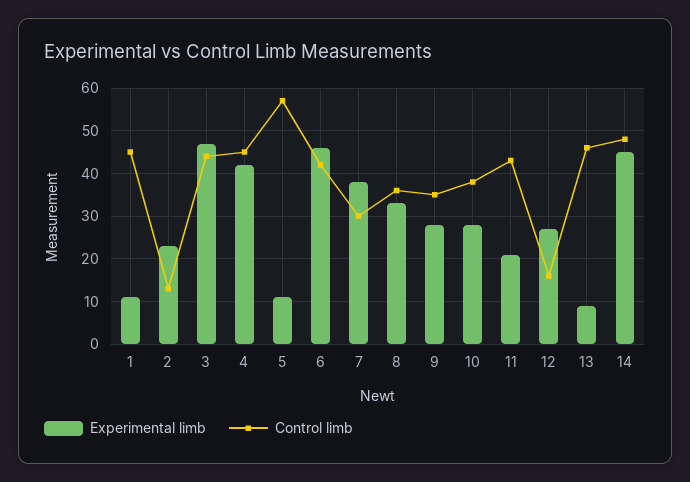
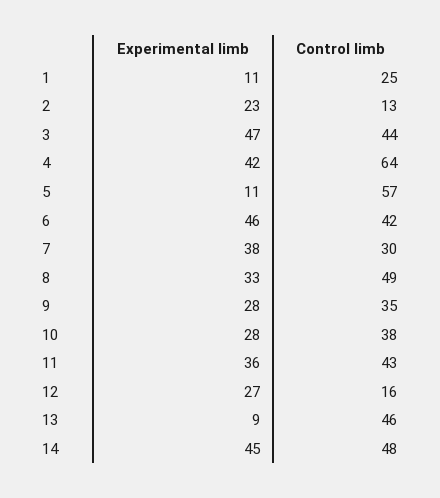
Control limb, 1: 45 -> 25
Control limb, 4: 45 -> 64
Control limb, 8: 35 -> 49
Experimental limb, 11: 20 -> 36

